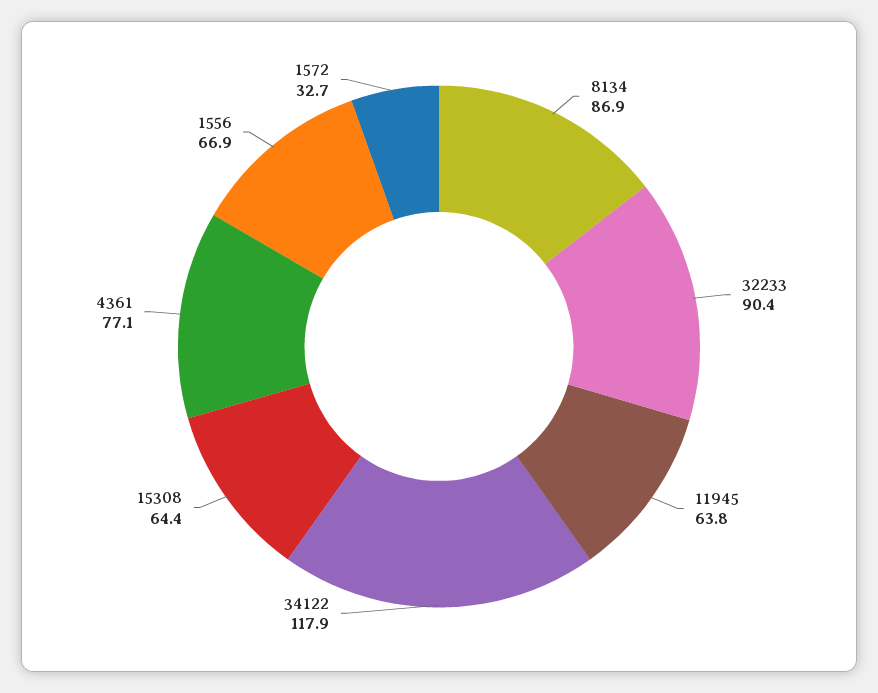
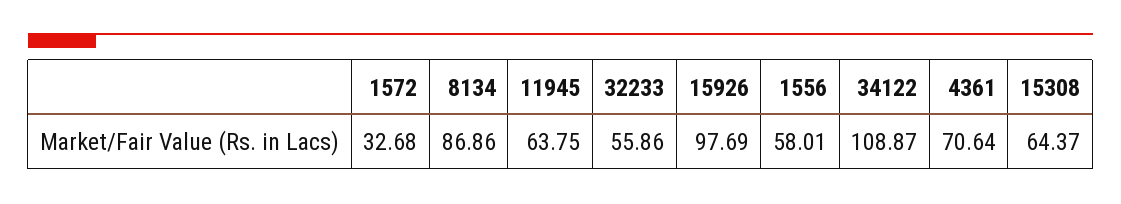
32233: 90.4 -> 55.86
34122: 117.9 -> 108.87
4361: 77.1 -> 70.64
1556: 66.9 -> 58.01
15926: none -> 97.69

